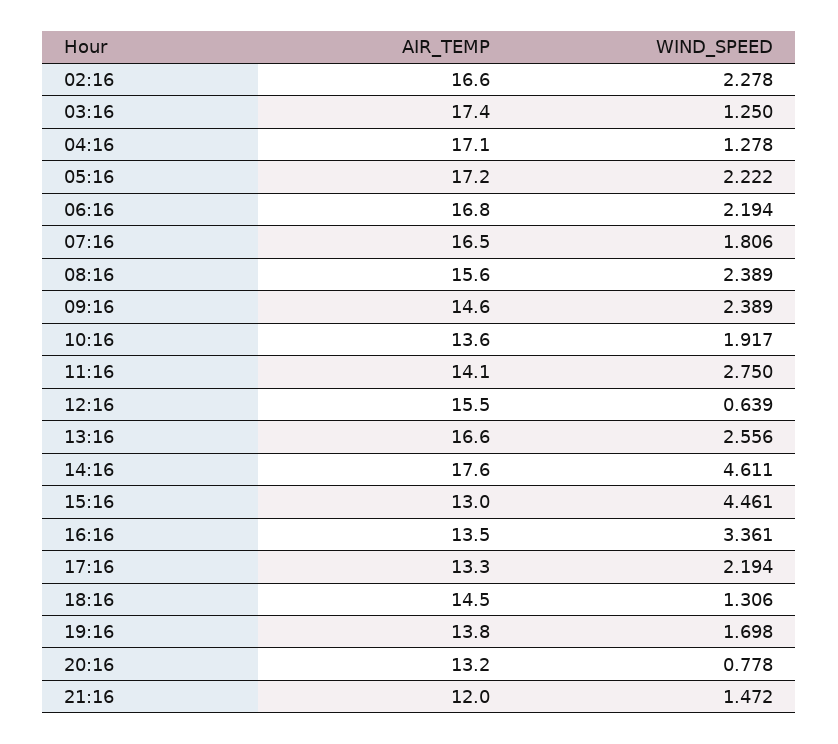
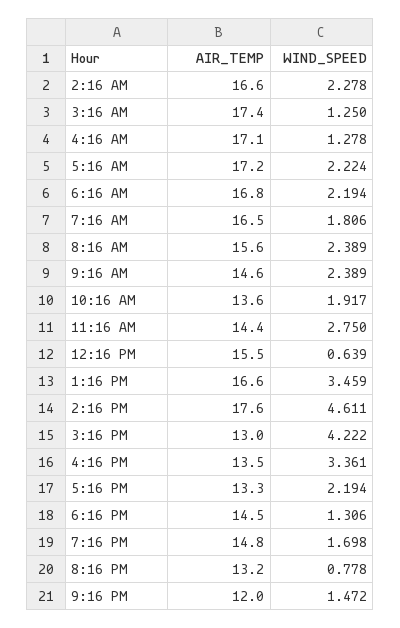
WIND_SPEED, 05:16: 2.222 -> 2.224
AIR_TEMP, 11:16: 14.1 -> 14.4
WIND_SPEED, 13:16: 2.556 -> 3.459
WIND_SPEED, 15:16: 4.461 -> 4.222
AIR_TEMP, 19:16: 13.8 -> 14.8

